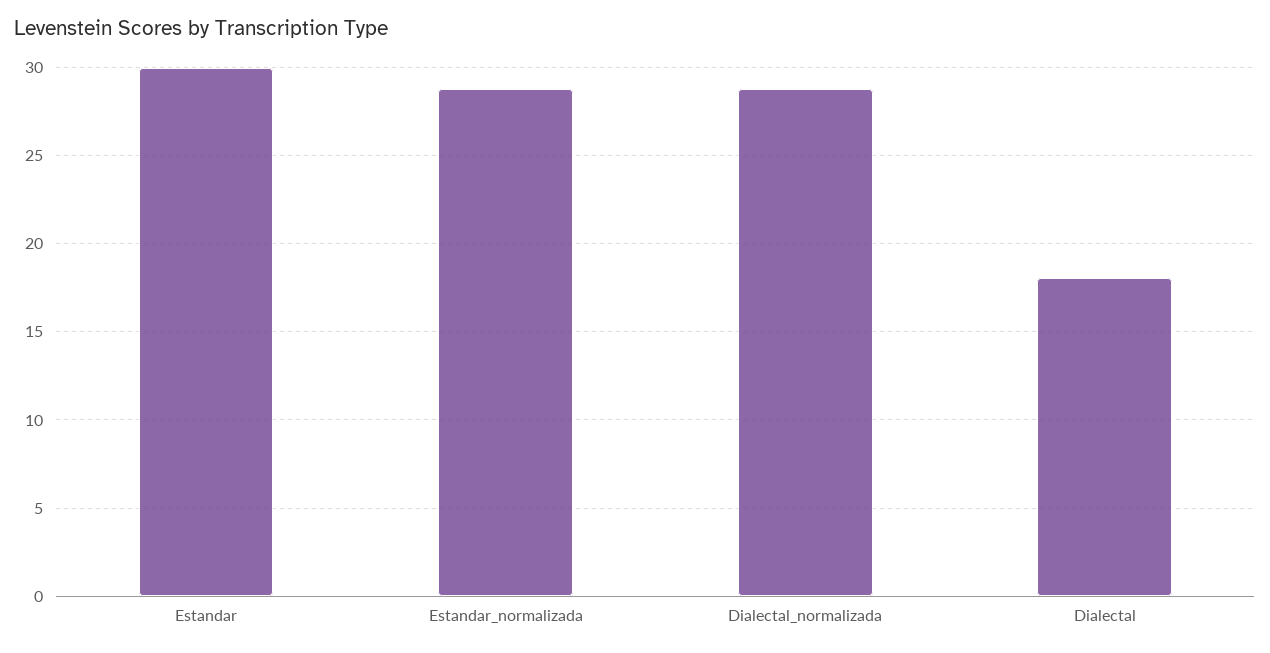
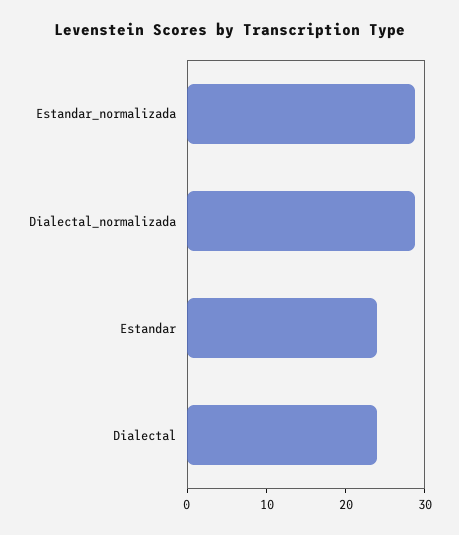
Estandar: 30 -> 24
Dialectal: 18 -> 24

